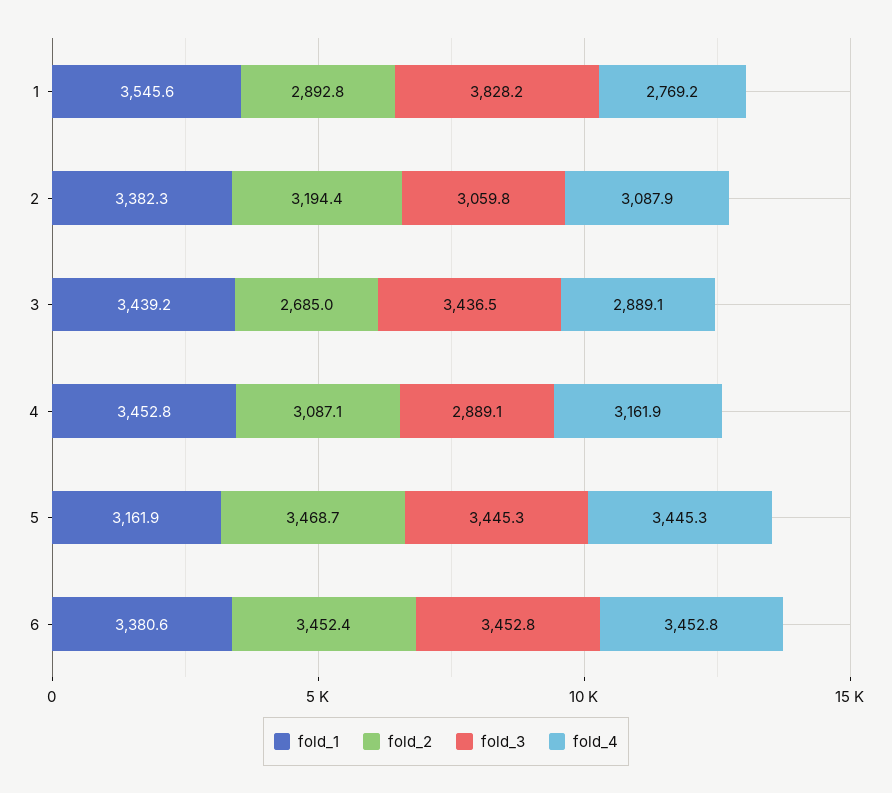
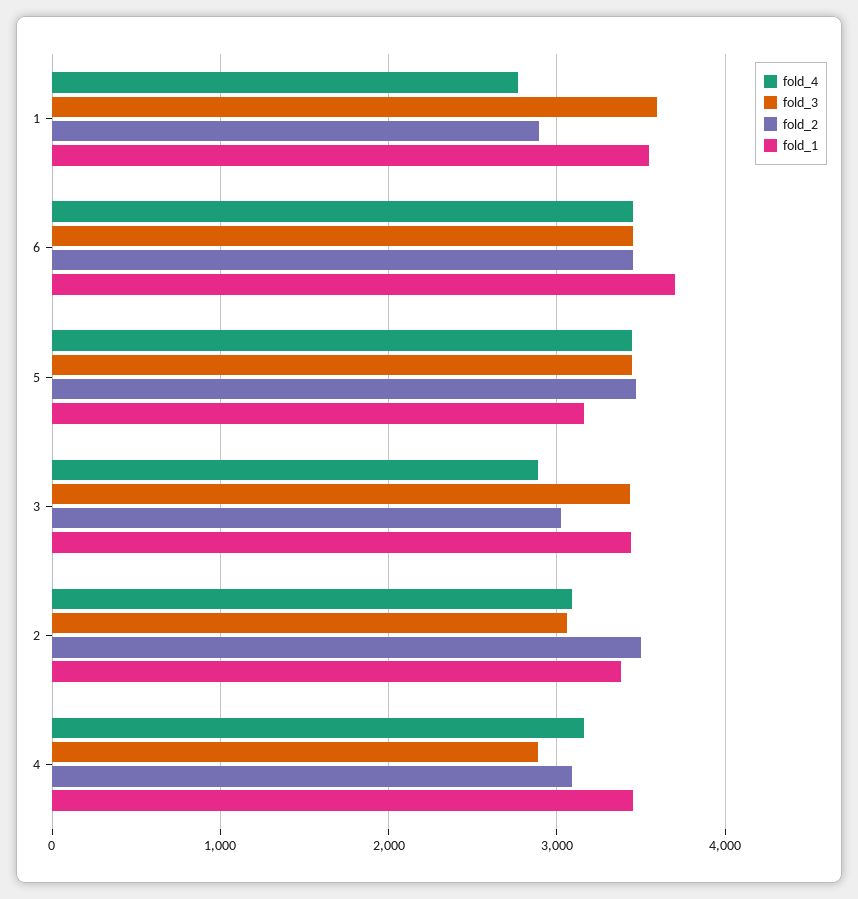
fold_3, 1: 3828.2 -> 3600
fold_2, 2: 3194.4 -> 3500
fold_2, 3: 2685 -> 3000
fold_1, 6: 3380.6 -> 3700

